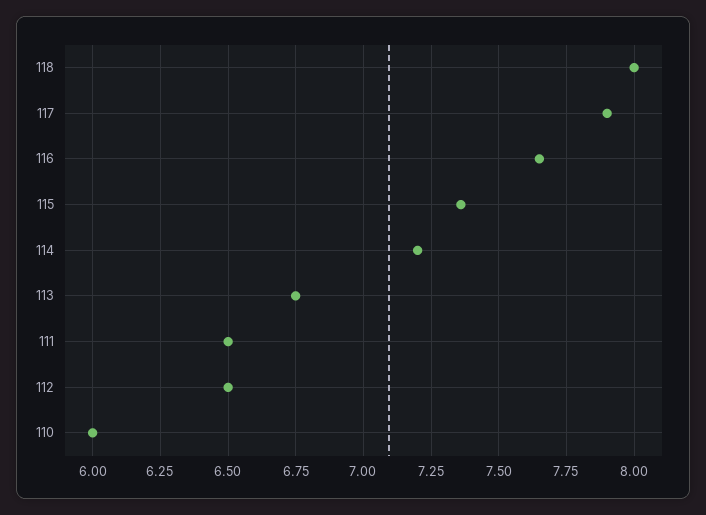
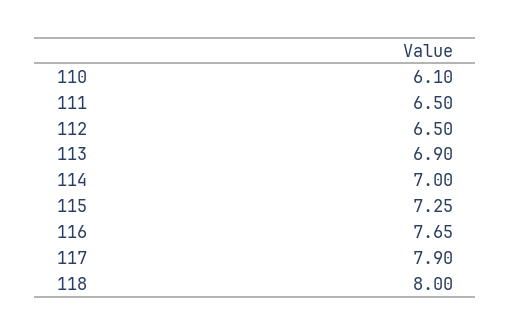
115: 7.35 -> 7.25
114: 7.2 -> 7
113: 6.75 -> 6.9
110: 6 -> 6.1

